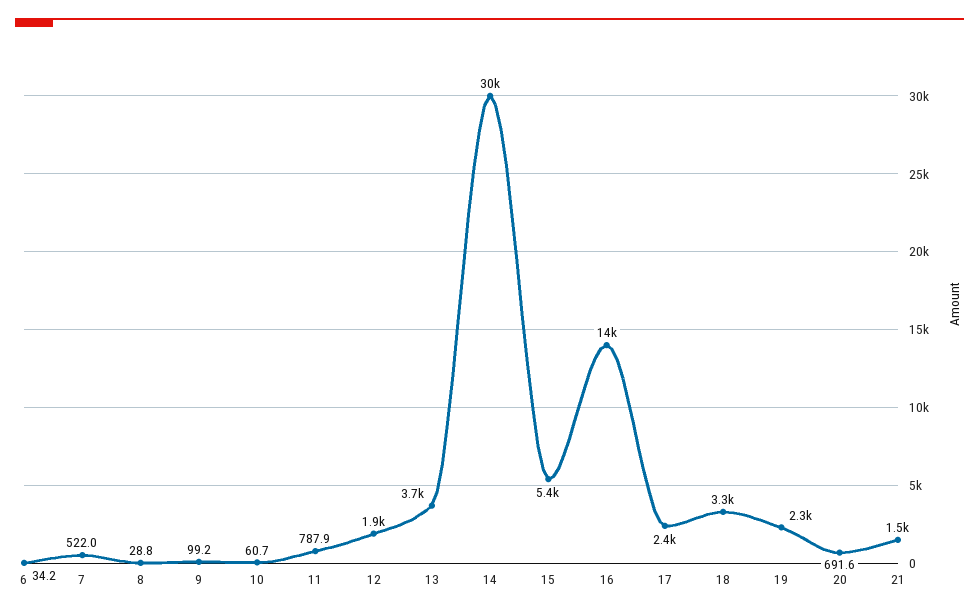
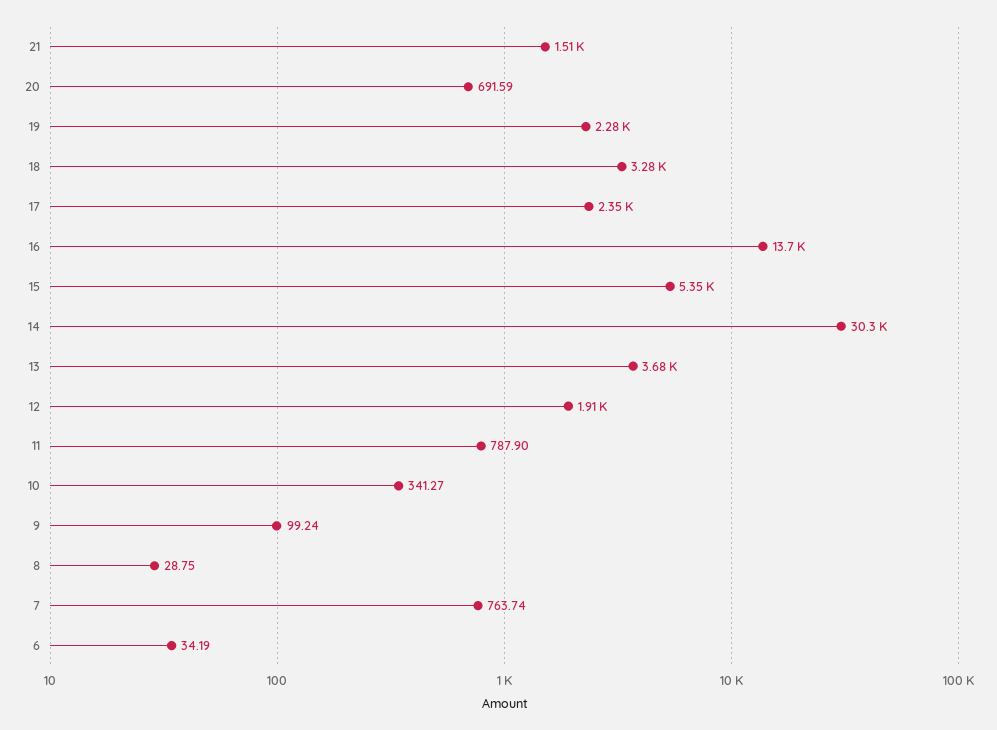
7: 522 -> 763.74
10: 60.7 -> 341.27

